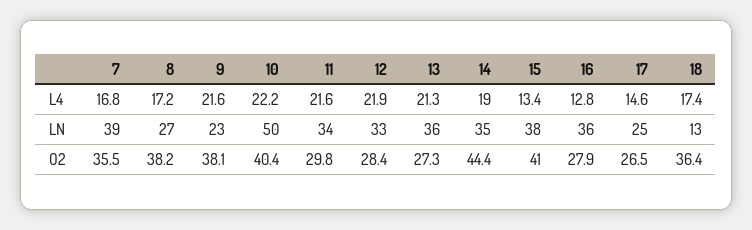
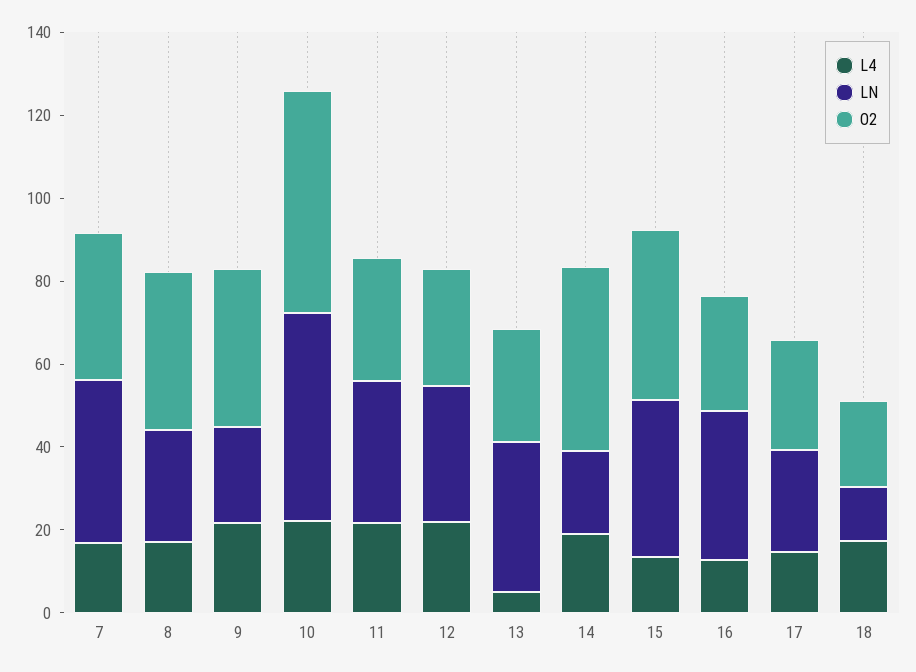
L4, 13: 21.3 -> 5
LN, 14: 35 -> 20
O2, 10: 40.4 -> 55
O2, 18: 36.4 -> 20

